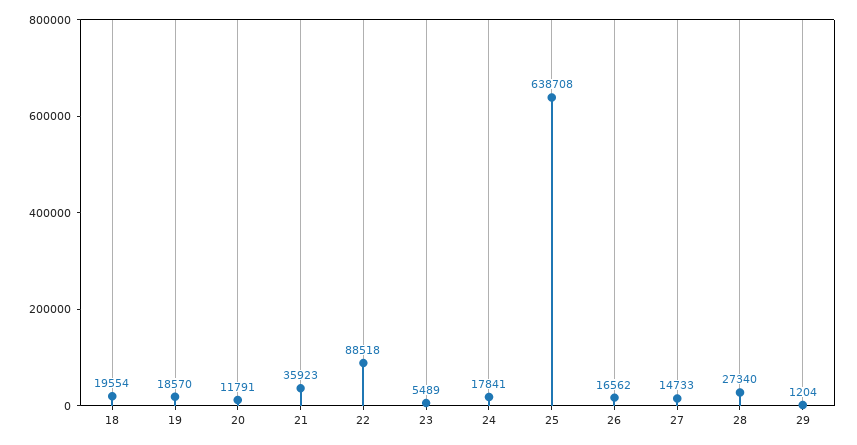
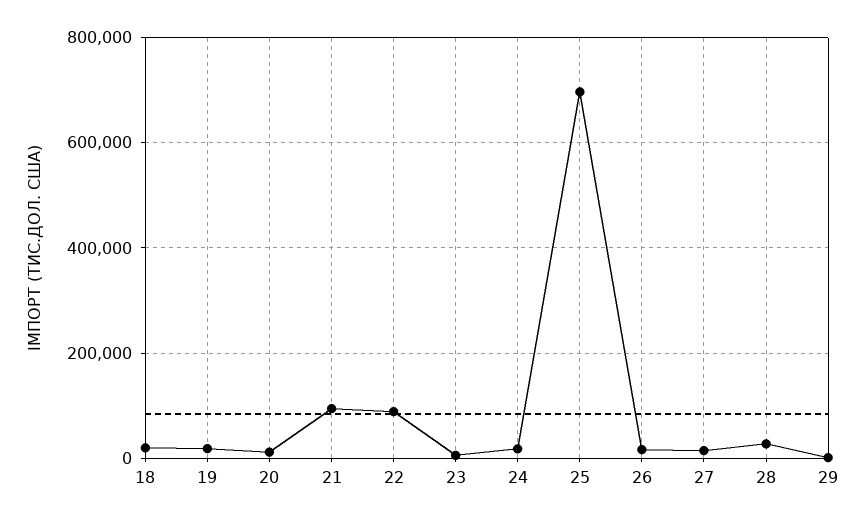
21: 35923 -> 100000
25: 638708 -> 700000

